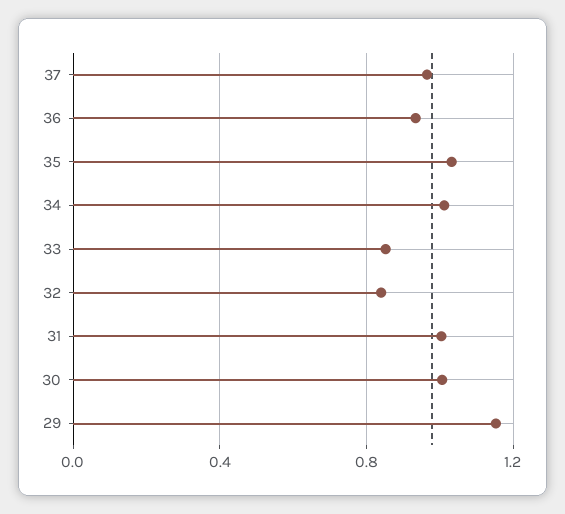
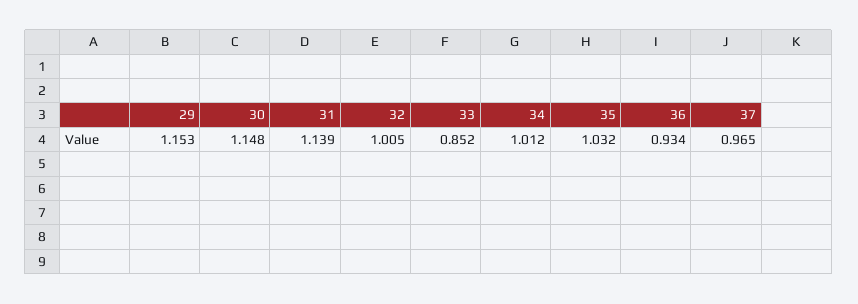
32: 0.85 -> 1.005
31: 1 -> 1.139
30: 1 -> 1.148

